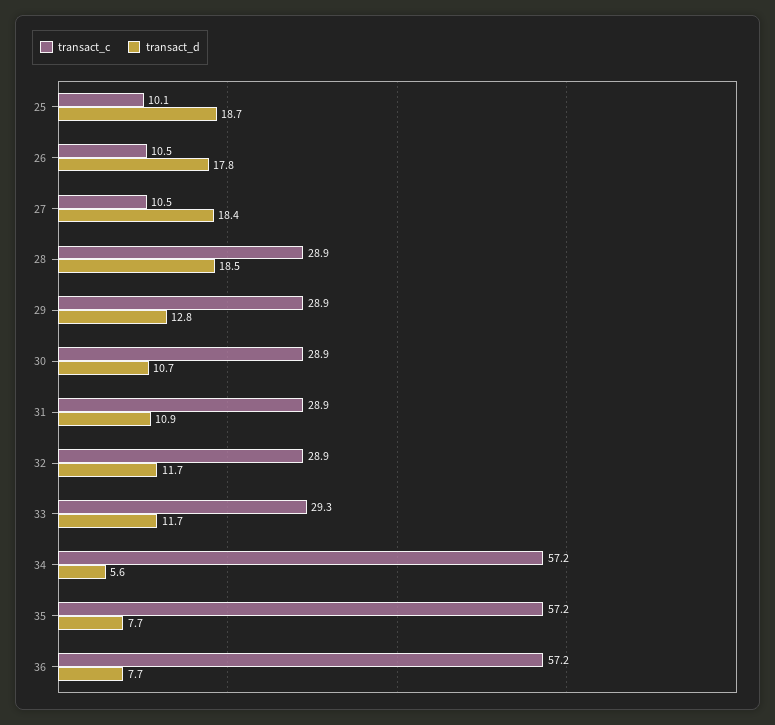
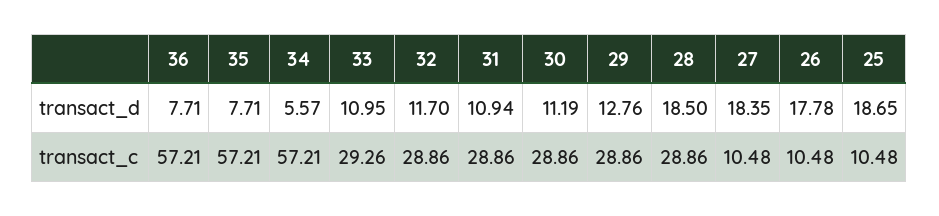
transact_c, 25: 10.1 -> 10.48
transact_d, 30: 10.7 -> 11.19
transact_d, 33: 11.7 -> 10.95

